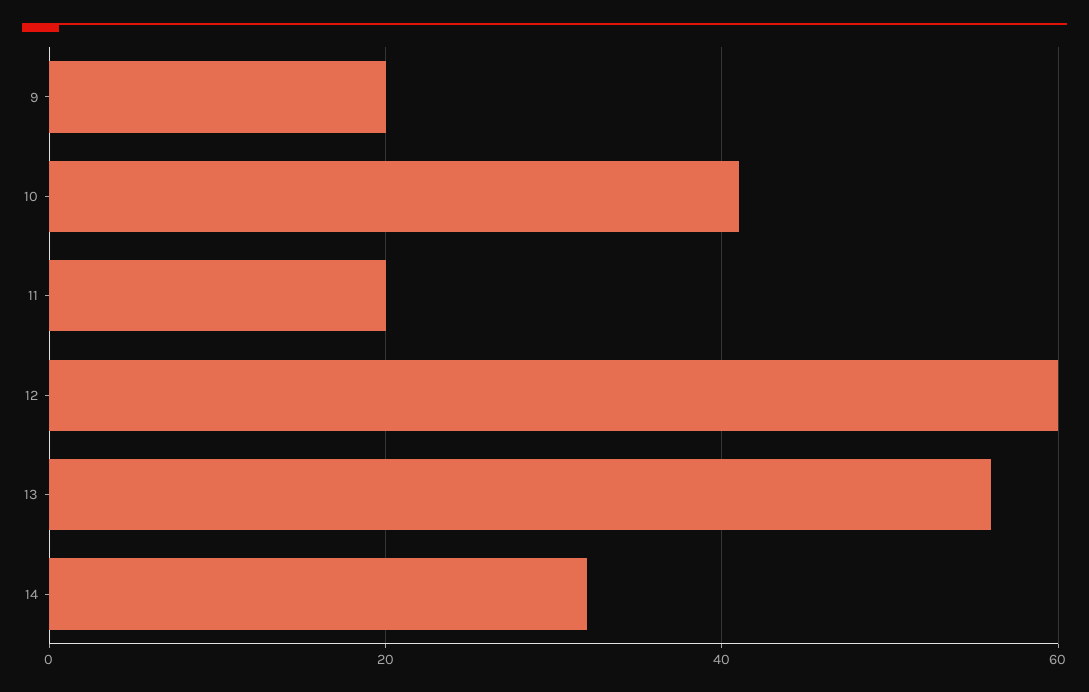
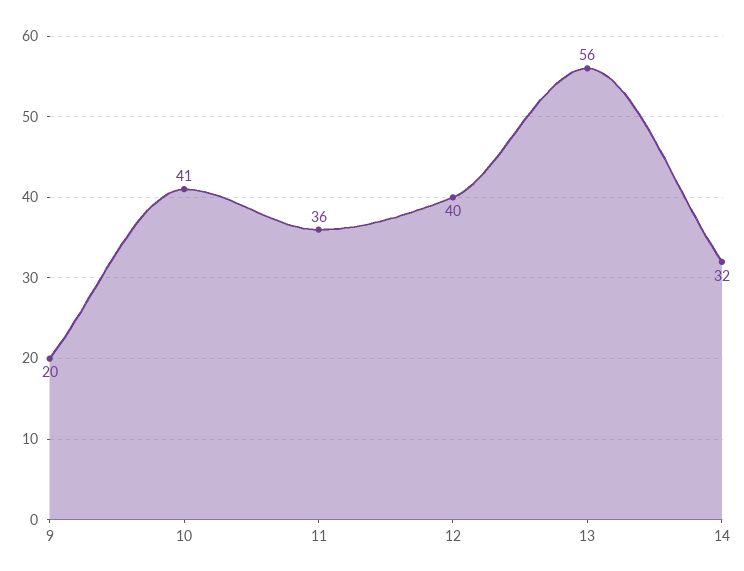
11: 20 -> 36
12: 60 -> 40

